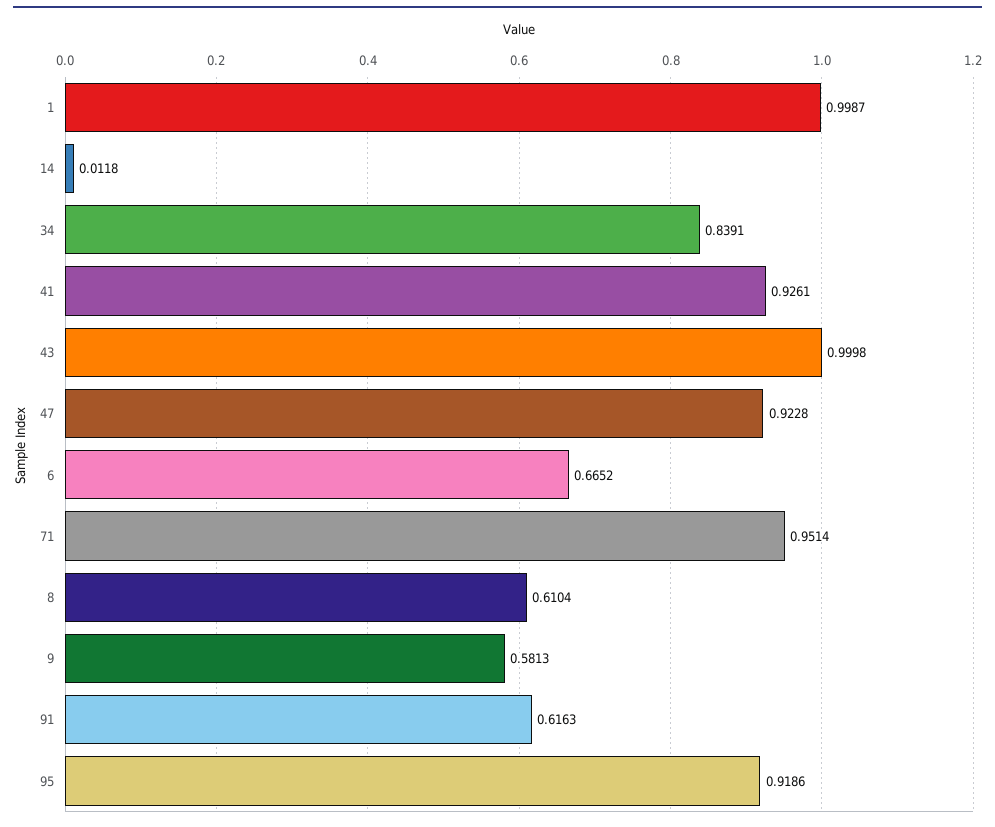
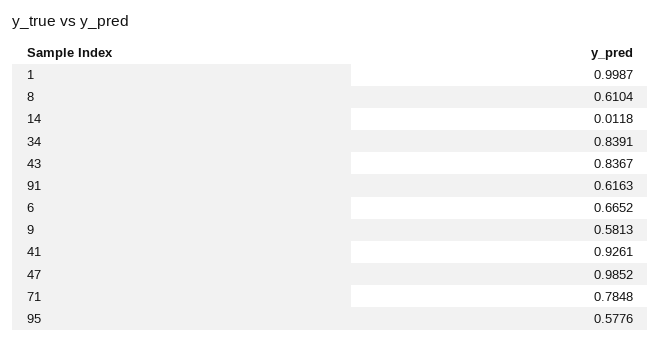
43: 0.9998 -> 0.8367
47: 0.9228 -> 0.9852
71: 0.9514 -> 0.7848
95: 0.9186 -> 0.5776

